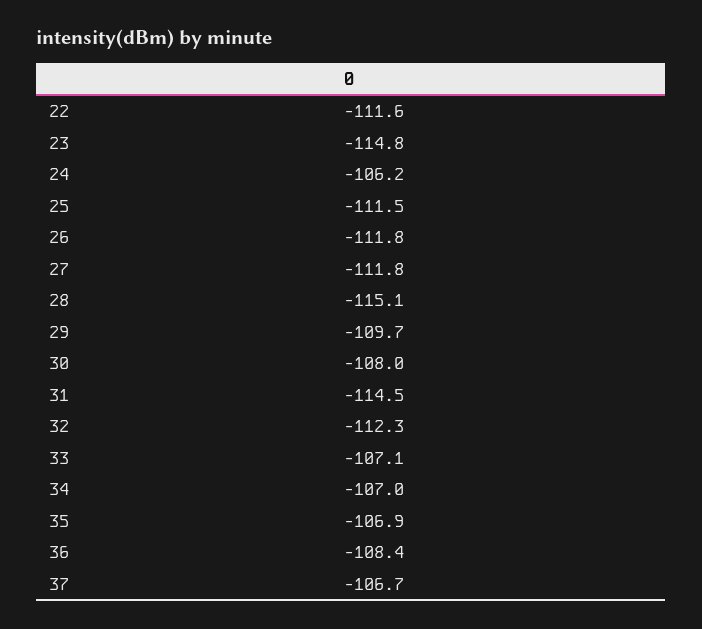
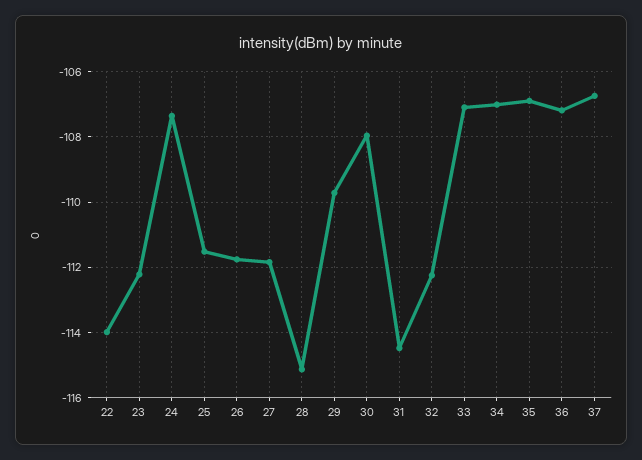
22: -111.6 -> -114
23: -114.8 -> -112.2
24: -106.2 -> -107.4
36: -108.4 -> -107.2

